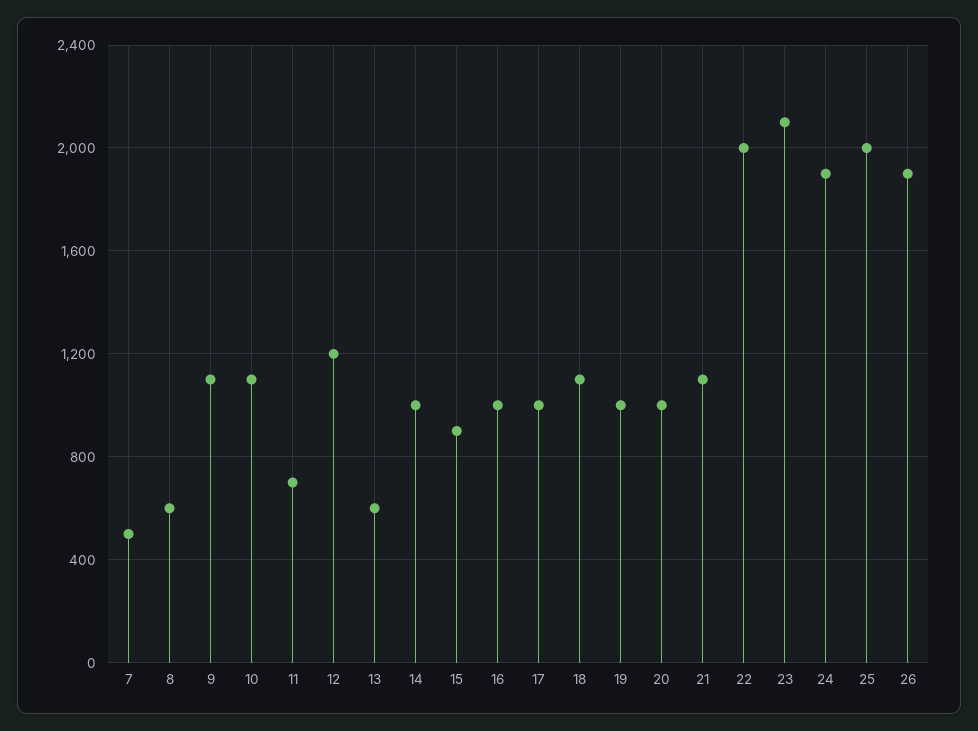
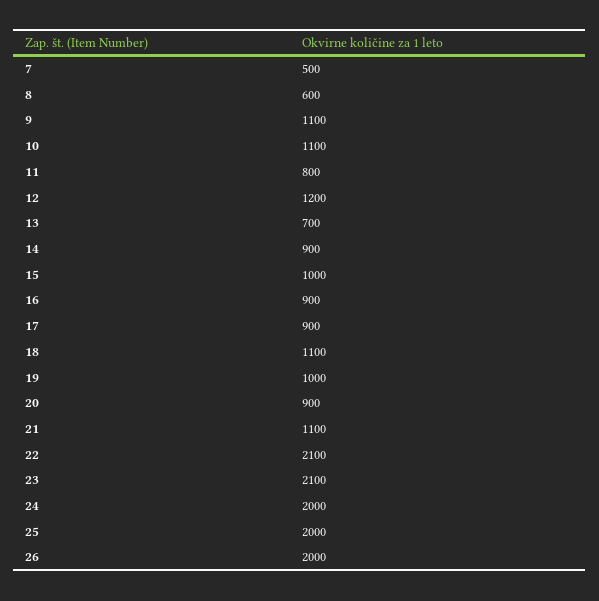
11: 700 -> 800
13: 600 -> 700
14: 1000 -> 900
15: 900 -> 1000
16: 1000 -> 900
17: 1000 -> 900
20: 1000 -> 900
22: 2000 -> 2100
24: 1900 -> 2000
26: 1900 -> 2000

